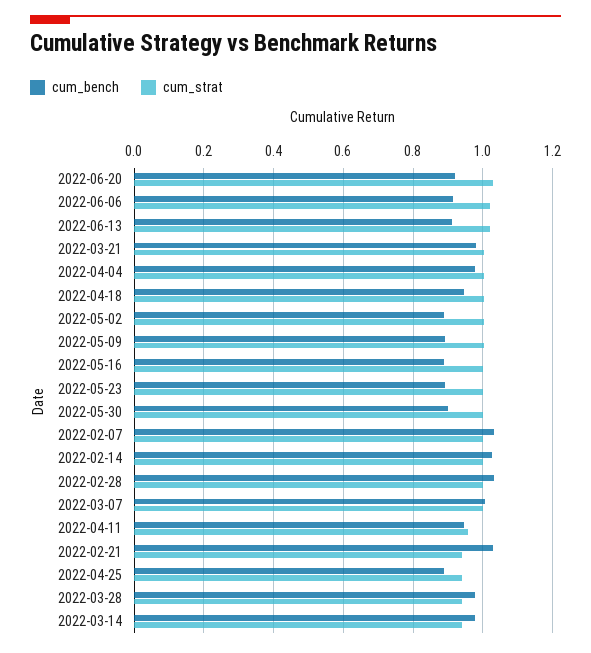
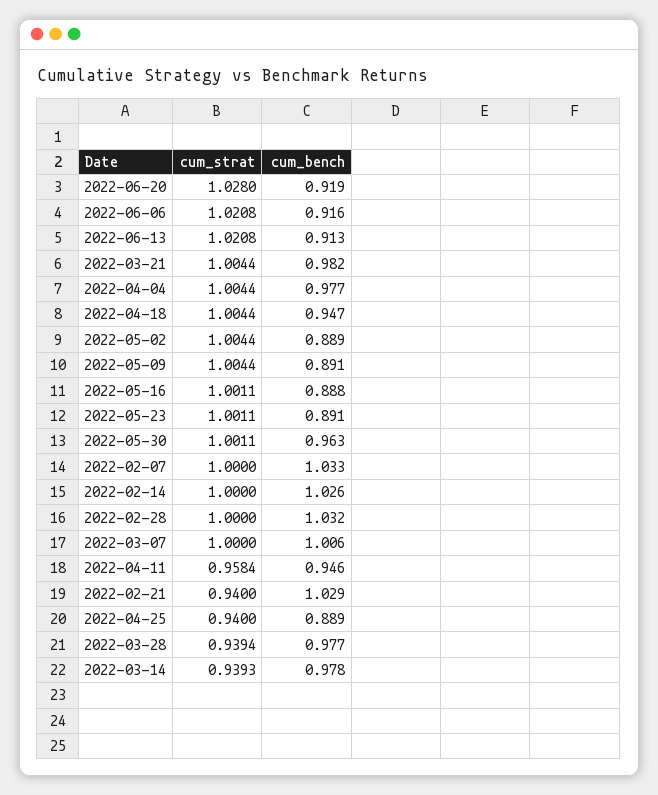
cum_bench, 2022-05-30: 0.9 -> 0.963

